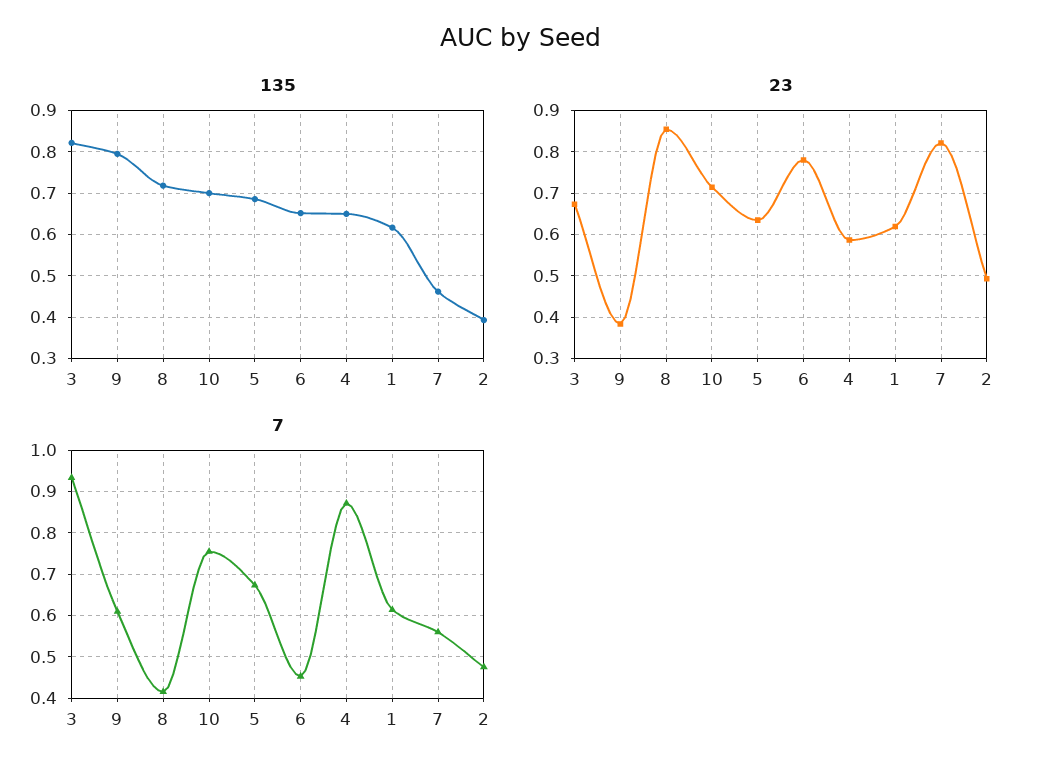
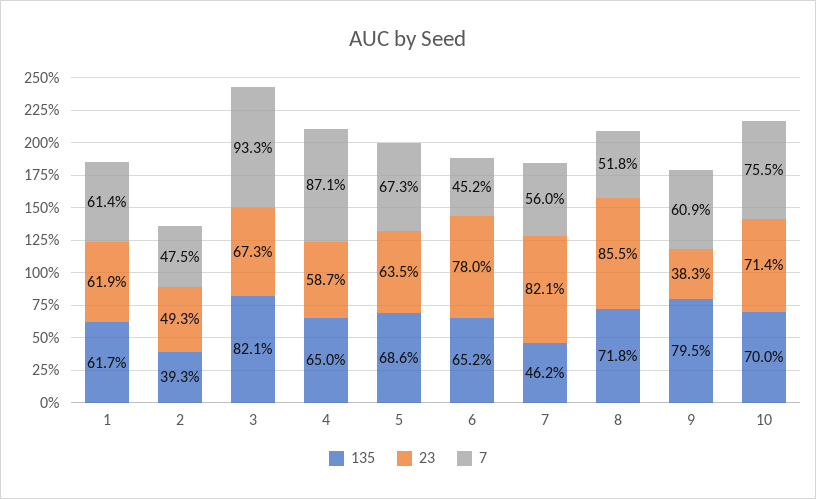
7, 8: 0.42 -> 0.518

